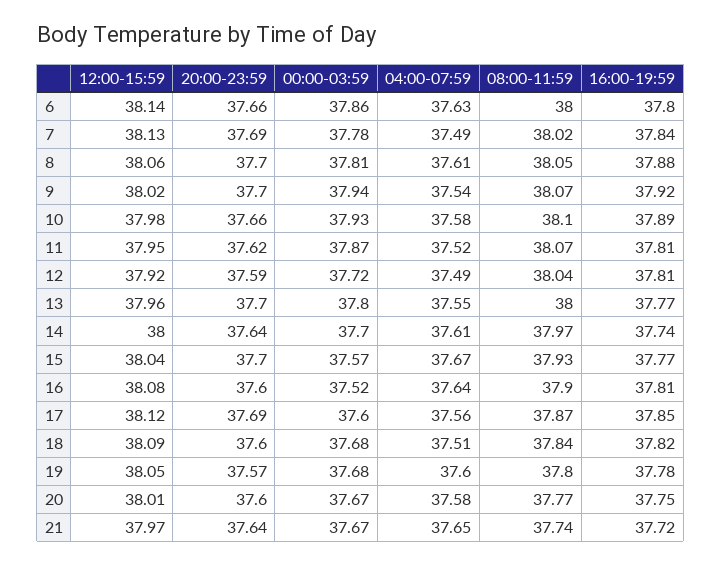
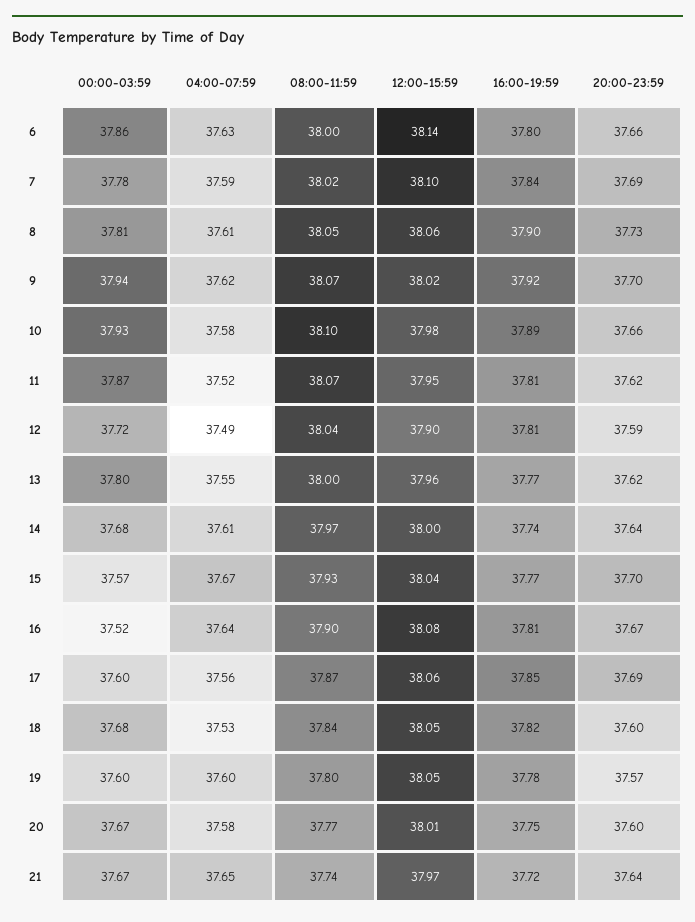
12:00-15:59, 7: 38.13 -> 38.1
04:00-07:59, 7: 37.49 -> 37.59
20:00-23:59, 8: 37.7 -> 37.73
16:00-19:59, 8: 37.88 -> 37.9
04:00-07:59, 9: 37.54 -> 37.62
12:00-15:59, 12: 37.92 -> 37.9
20:00-23:59, 13: 37.7 -> 37.62
00:00-03:59, 14: 37.7 -> 37.68
20:00-23:59, 16: 37.6 -> 37.67
12:00-15:59, 17: 38.12 -> 38.06
12:00-15:59, 18: 38.09 -> 38.05
04:00-07:59, 18: 37.51 -> 37.53
00:00-03:59, 19: 37.68 -> 37.6

